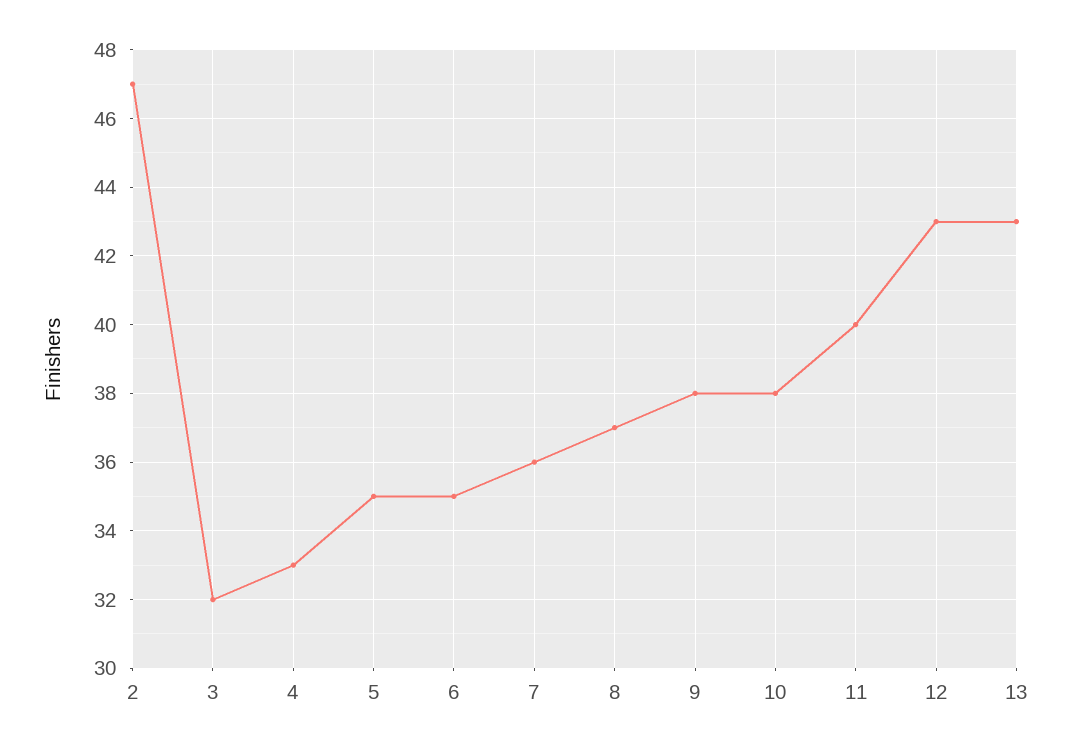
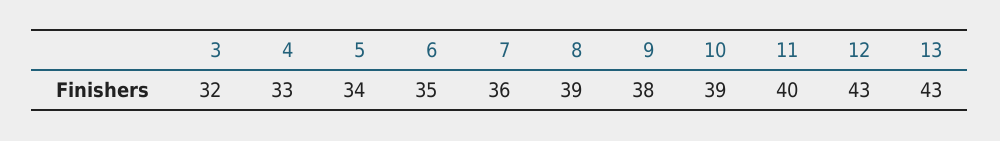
2: 47 -> none
5: 35 -> 34
8: 37 -> 39
10: 38 -> 39

